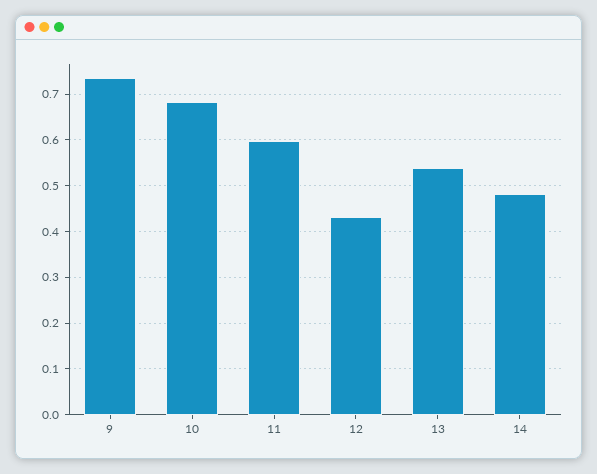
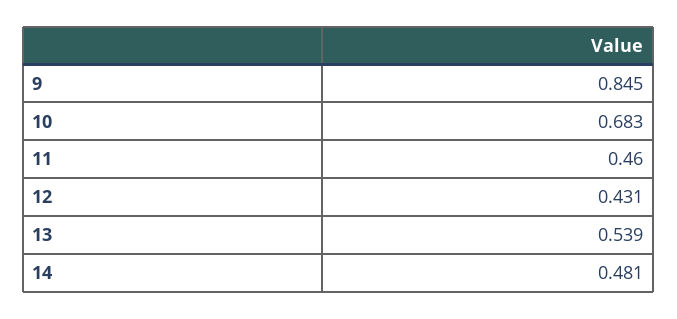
9: 0.74 -> 0.845
11: 0.6 -> 0.46

